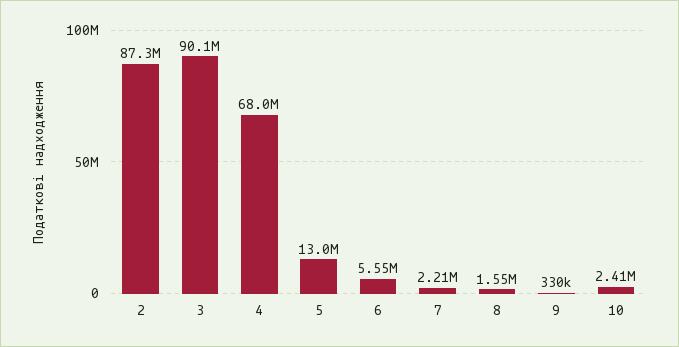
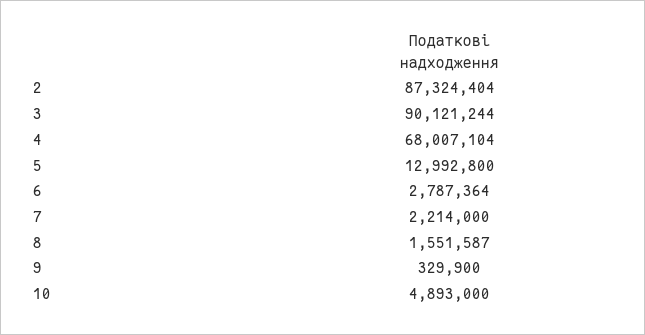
6: 5550000 -> 2787364
10: 2410000 -> 4893000

